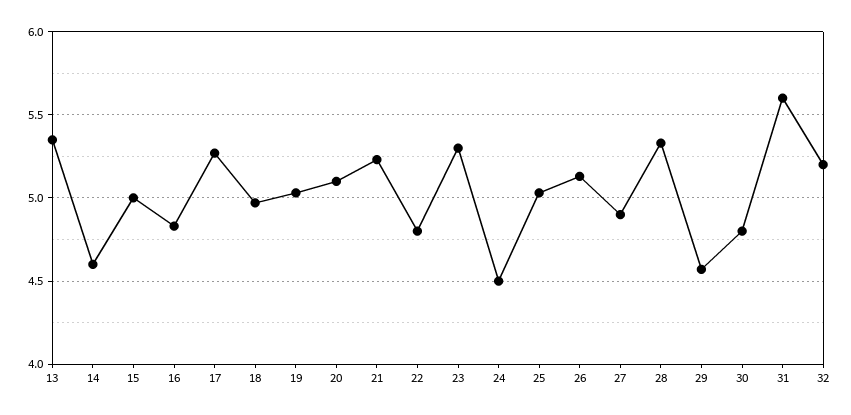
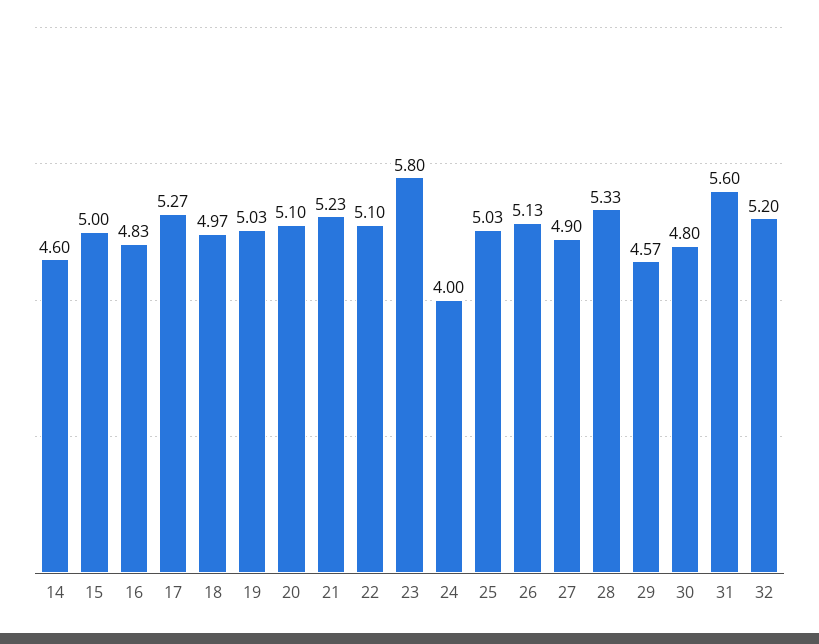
13: 5.35 -> none
22: 4.8 -> 5.1
23: 5.3 -> 5.8
24: 4.5 -> 4

